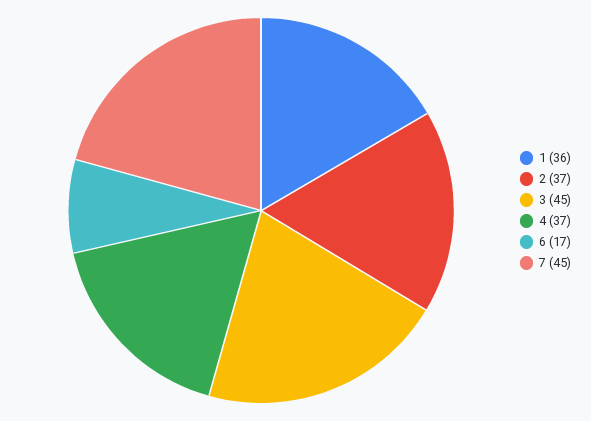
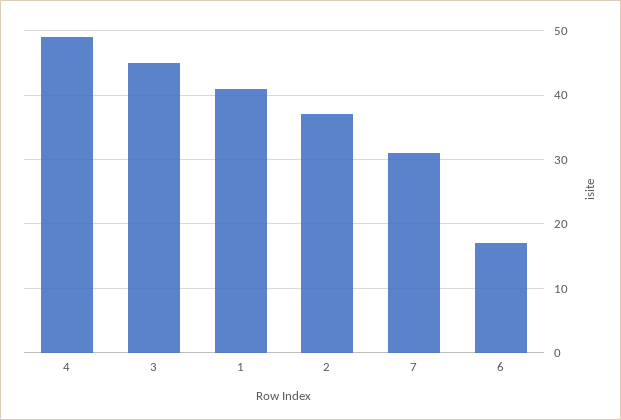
1: 36 -> 41
4: 37 -> 49
7: 45 -> 31

